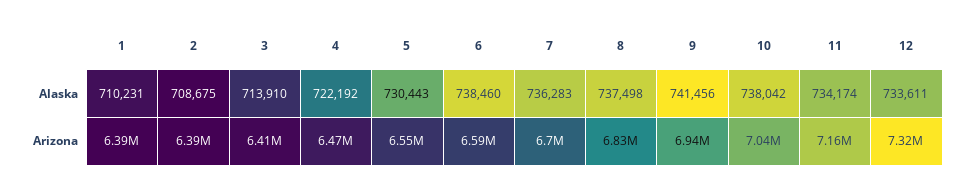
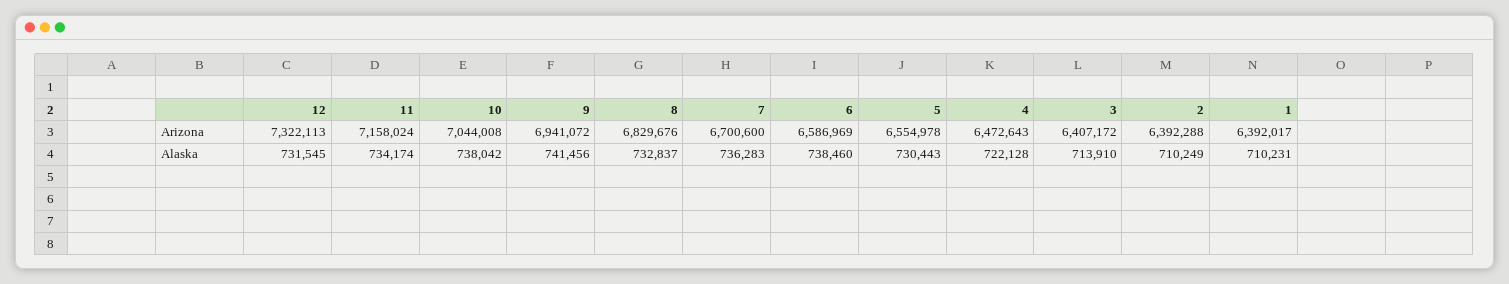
2, Alaska: 708675 -> 710249
4, Alaska: 722192 -> 722128
8, Alaska: 737498 -> 732837
12, Alaska: 733611 -> 731545

